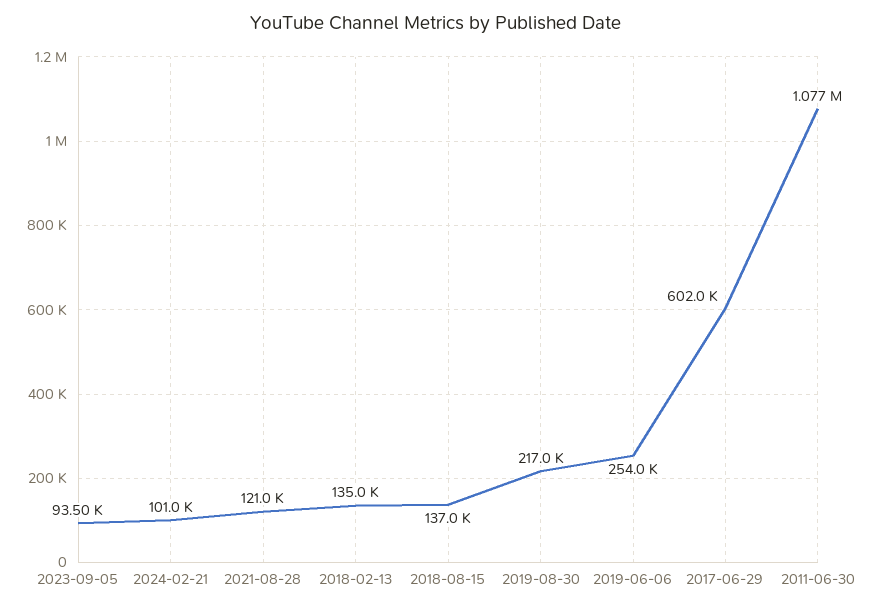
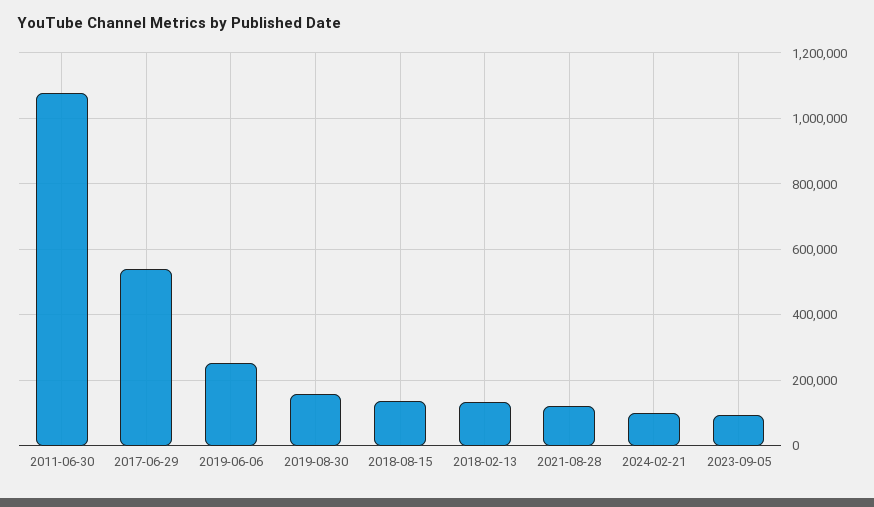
2019-08-30: 217000 -> 160000
2017-06-29: 602000 -> 540000

